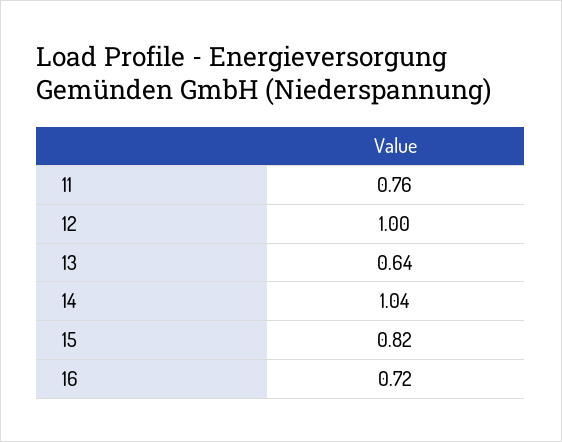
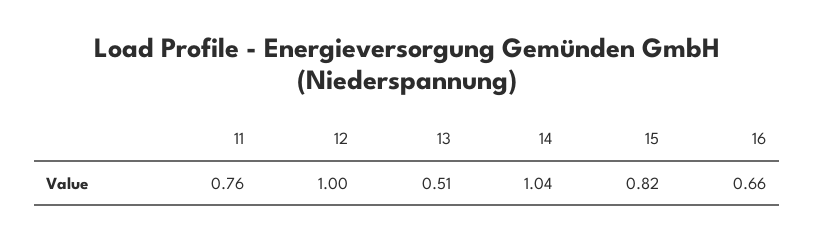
13: 0.64 -> 0.51
16: 0.72 -> 0.66

